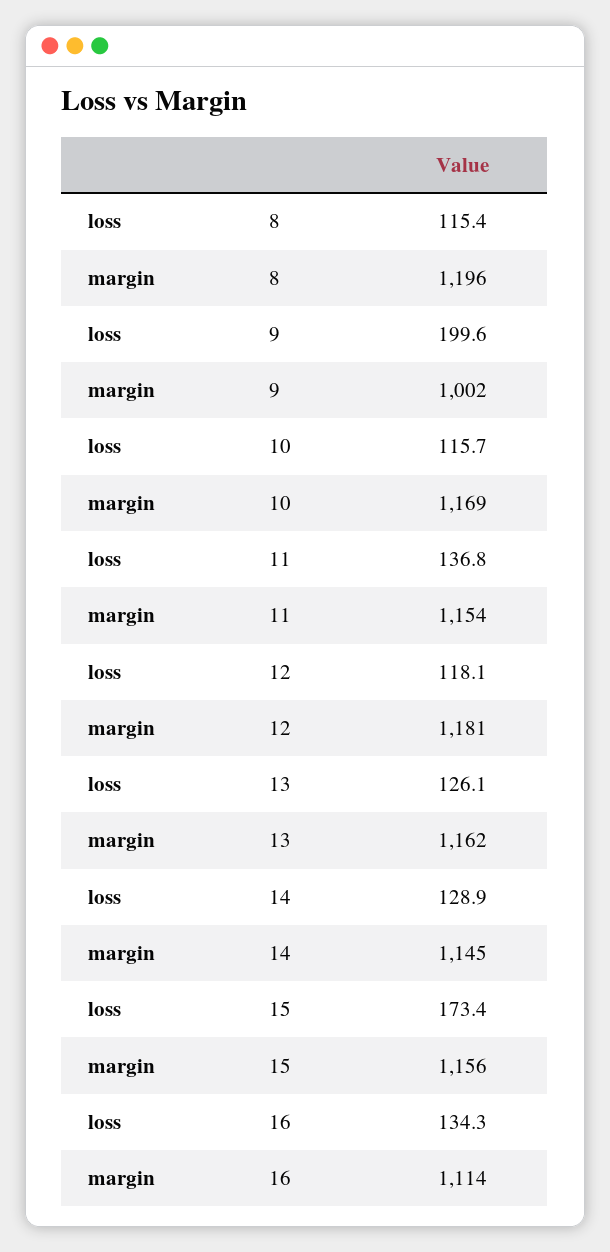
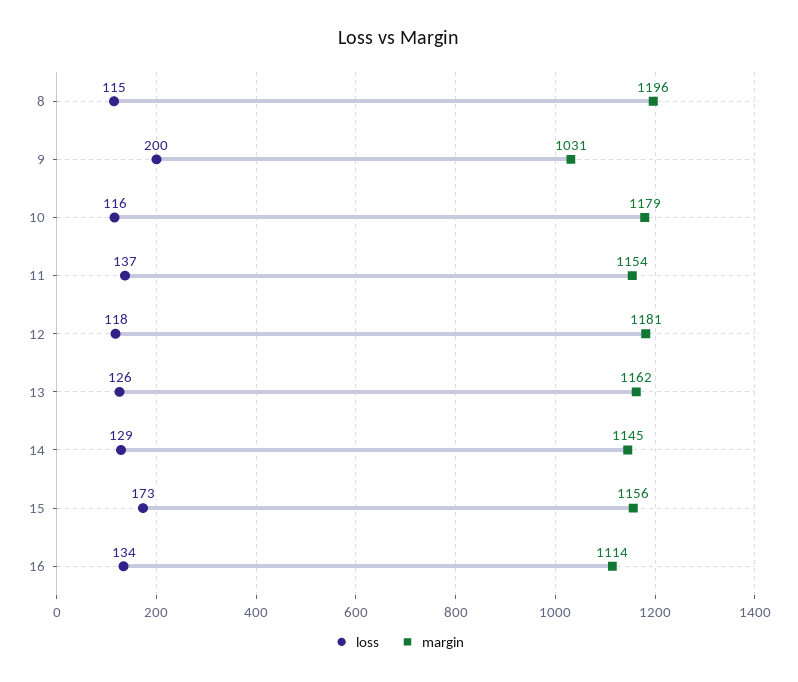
margin, 9: 1002 -> 1031
margin, 10: 1169 -> 1179

